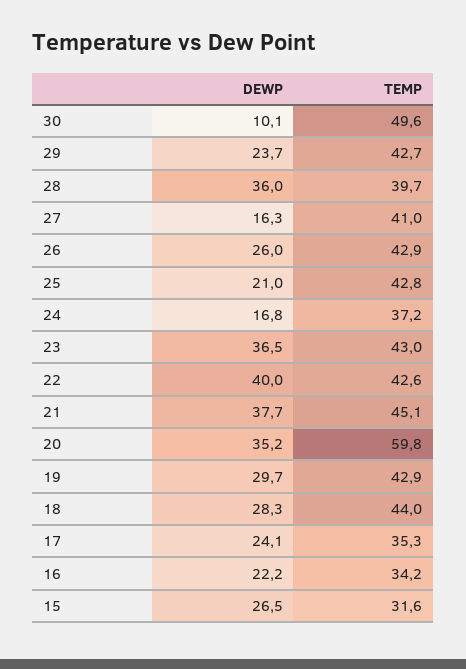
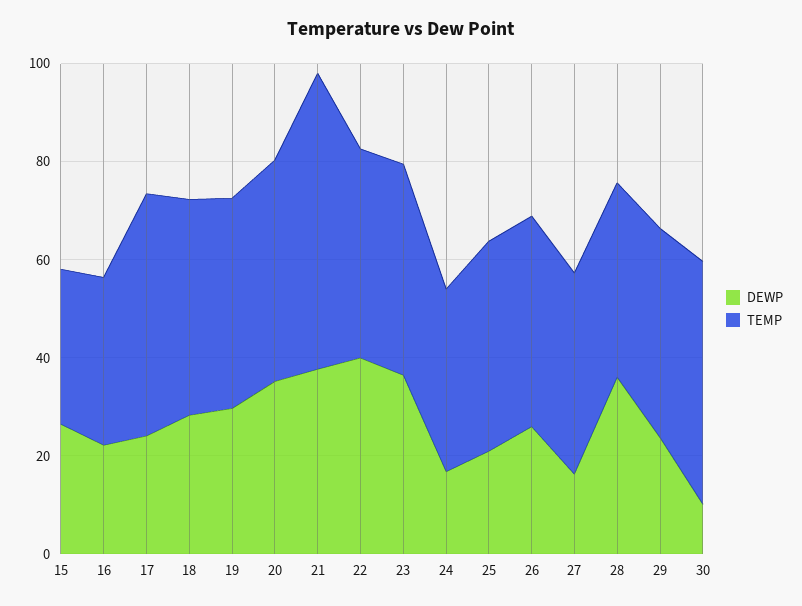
TEMP, 21: 45.1 -> 60
TEMP, 20: 59.8 -> 45
TEMP, 17: 35.3 -> 50

